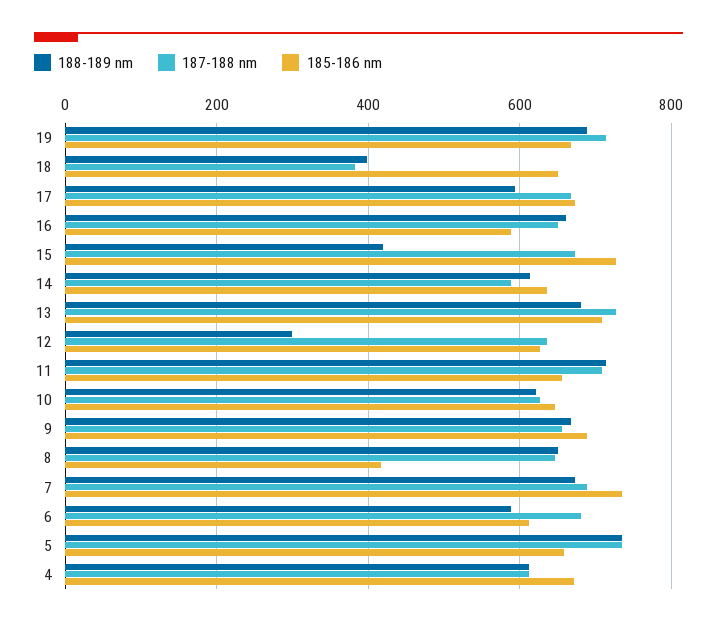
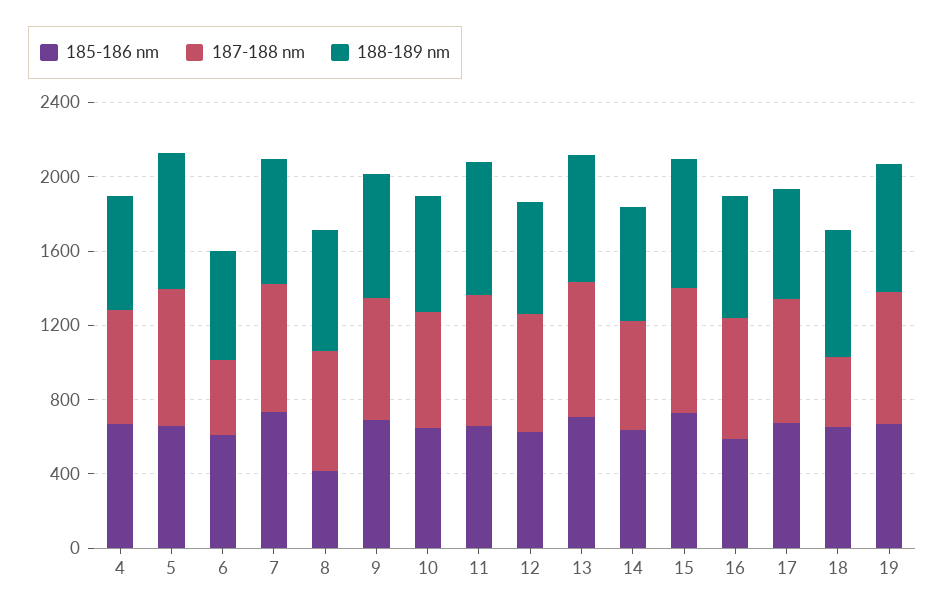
188-189 nm, 18: 400 -> 700
188-189 nm, 15: 420 -> 700
188-189 nm, 12: 300 -> 600
187-188 nm, 6: 680 -> 400

